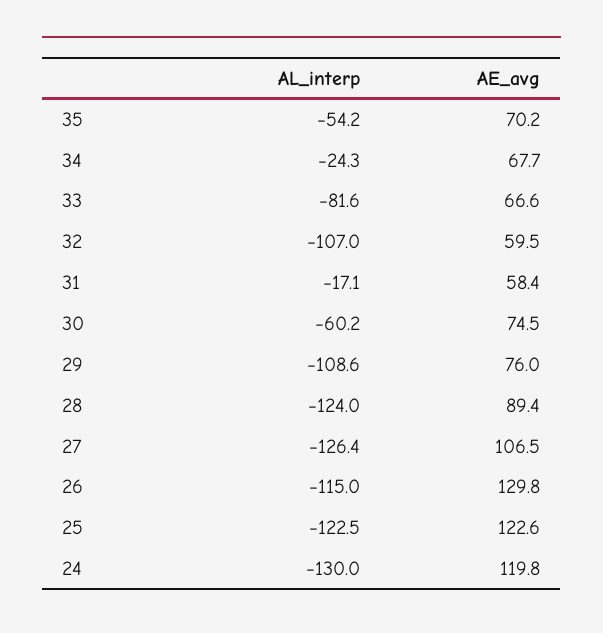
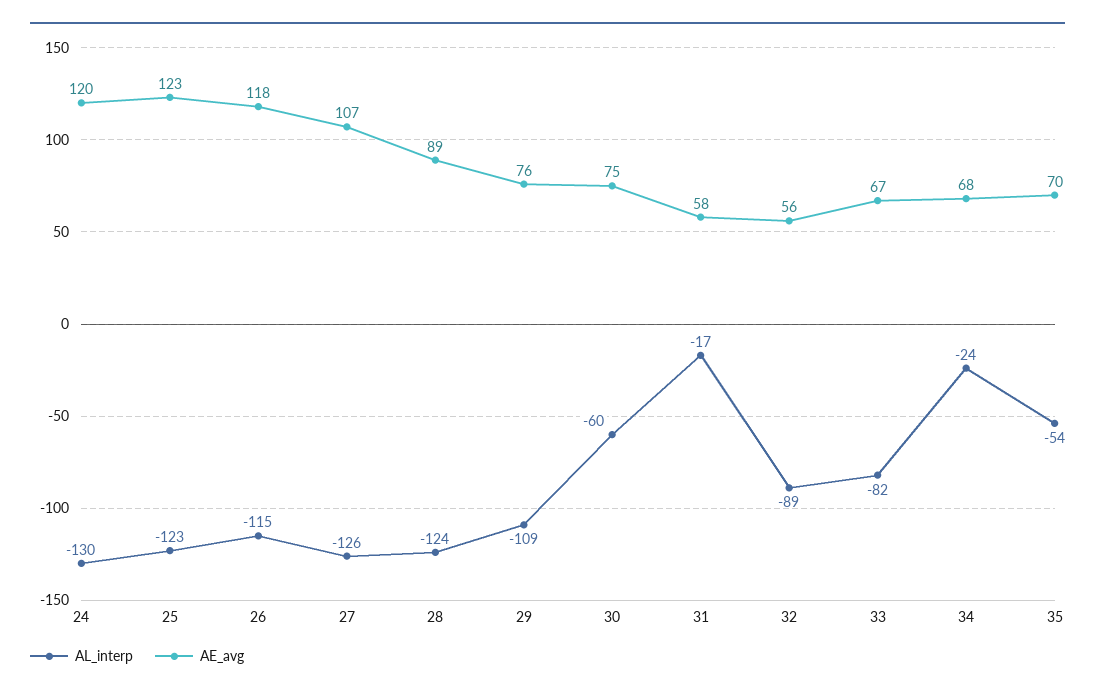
AL_interp, 32: -107 -> -89
AE_avg, 32: 59.5 -> 56
AE_avg, 26: 129.8 -> 118

